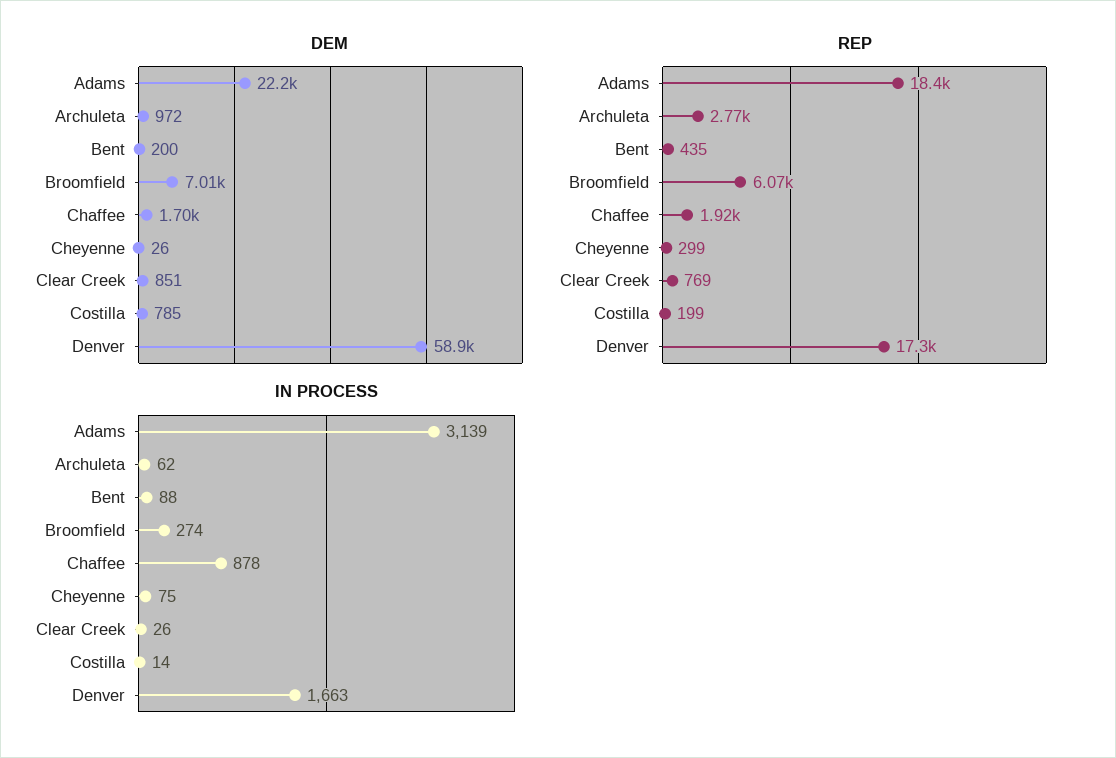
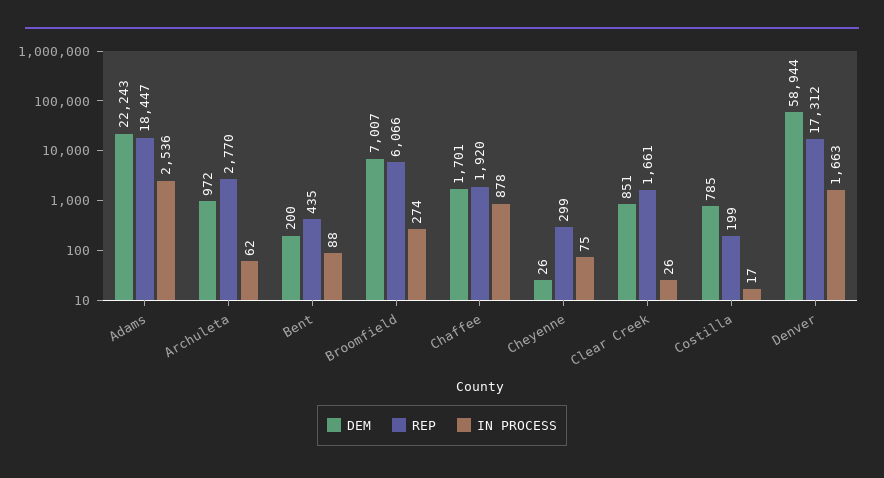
REP, Clear Creek: 769 -> 1661
IN PROCESS, Adams: 3139 -> 2536
IN PROCESS, Costilla: 14 -> 17

